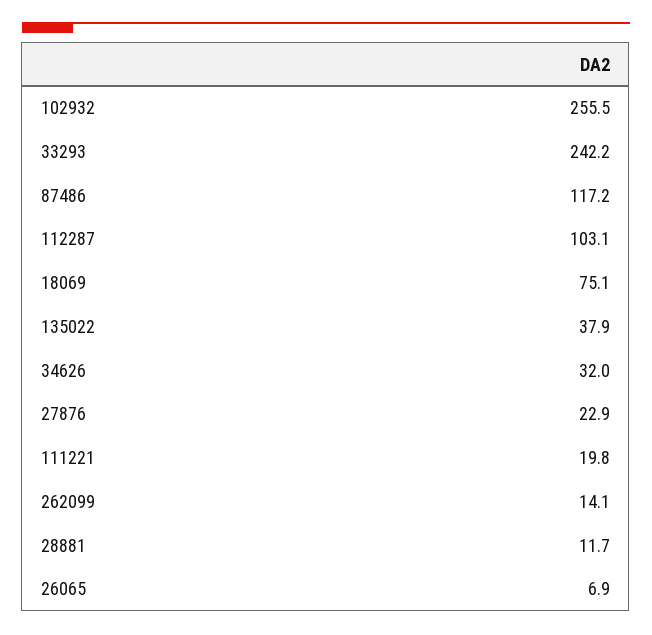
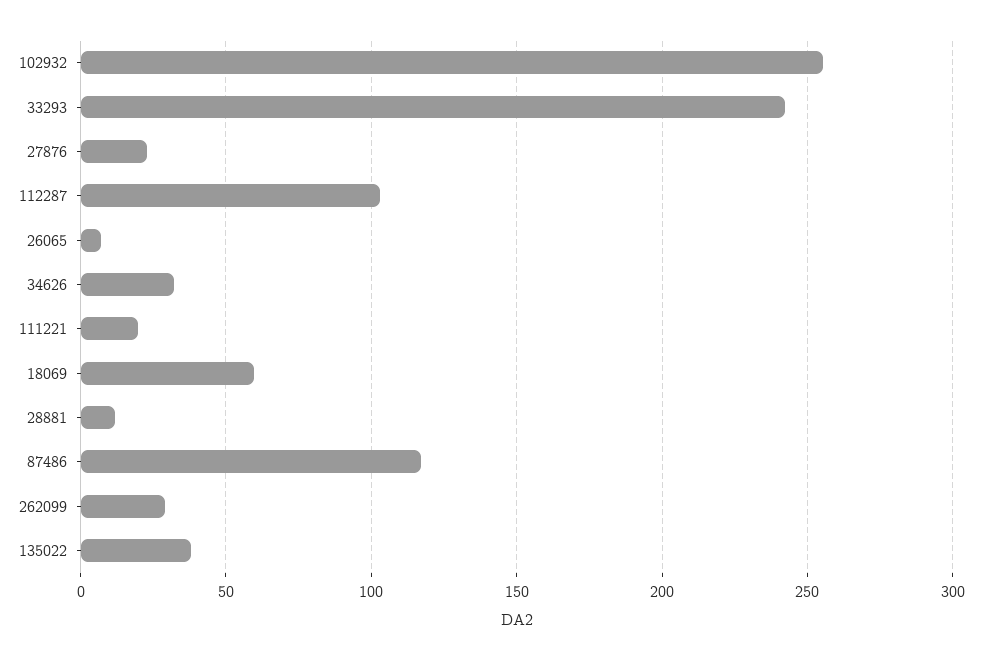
18069: 75.1 -> 60
262099: 14.1 -> 30

